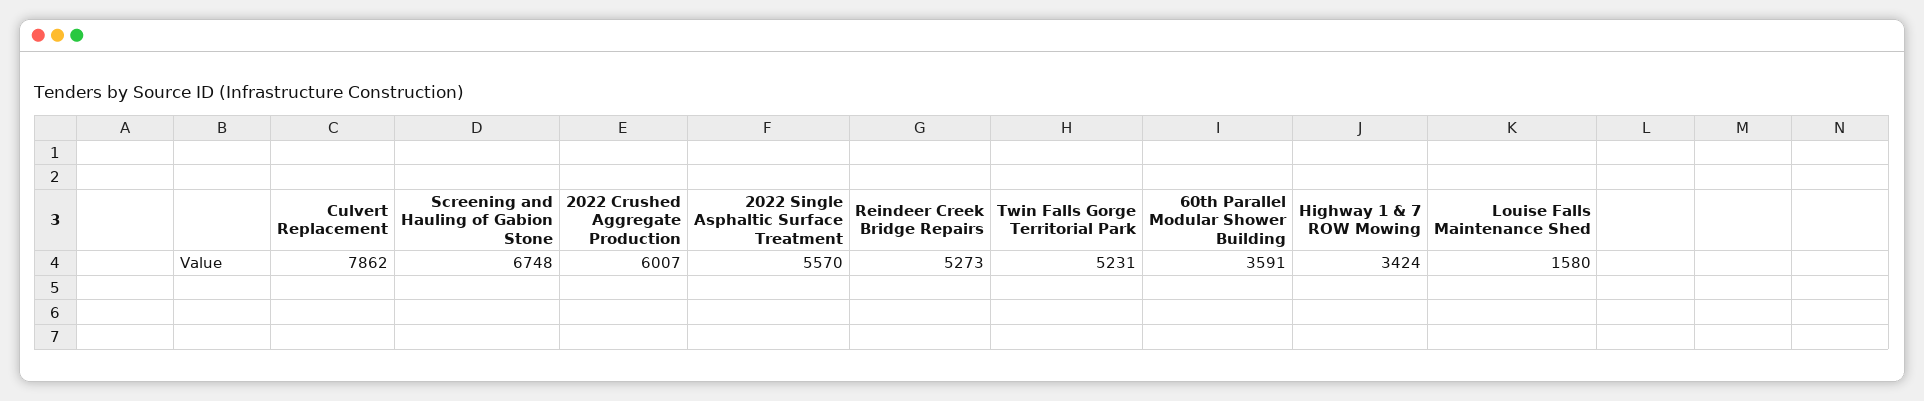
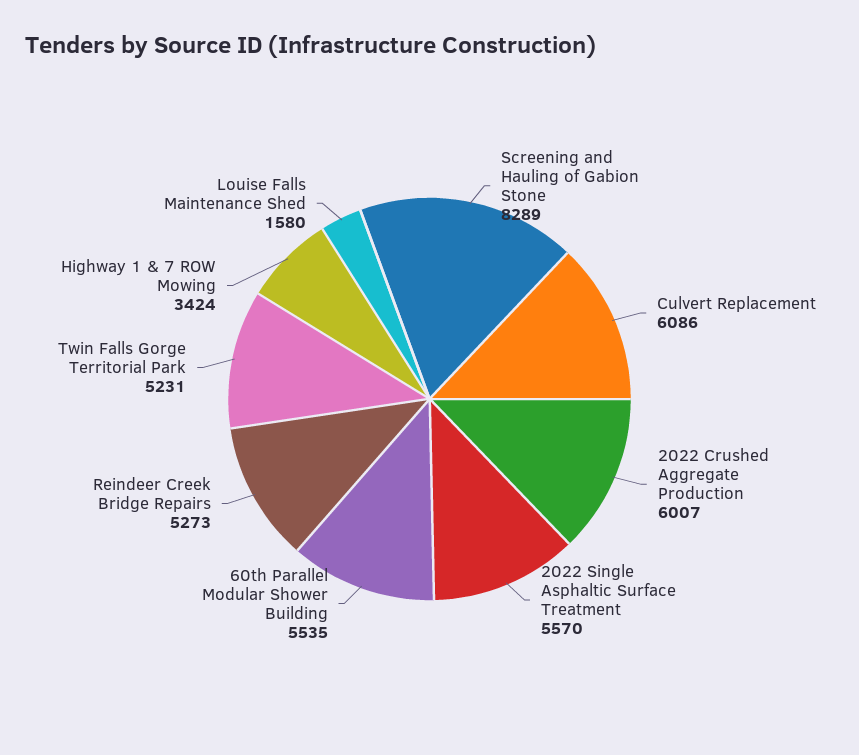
Culvert Replacement: 7862 -> 6086
Screening and Hauling of Gabion Stone: 6748 -> 8289
60th Parallel Modular Shower Building: 3591 -> 5535

